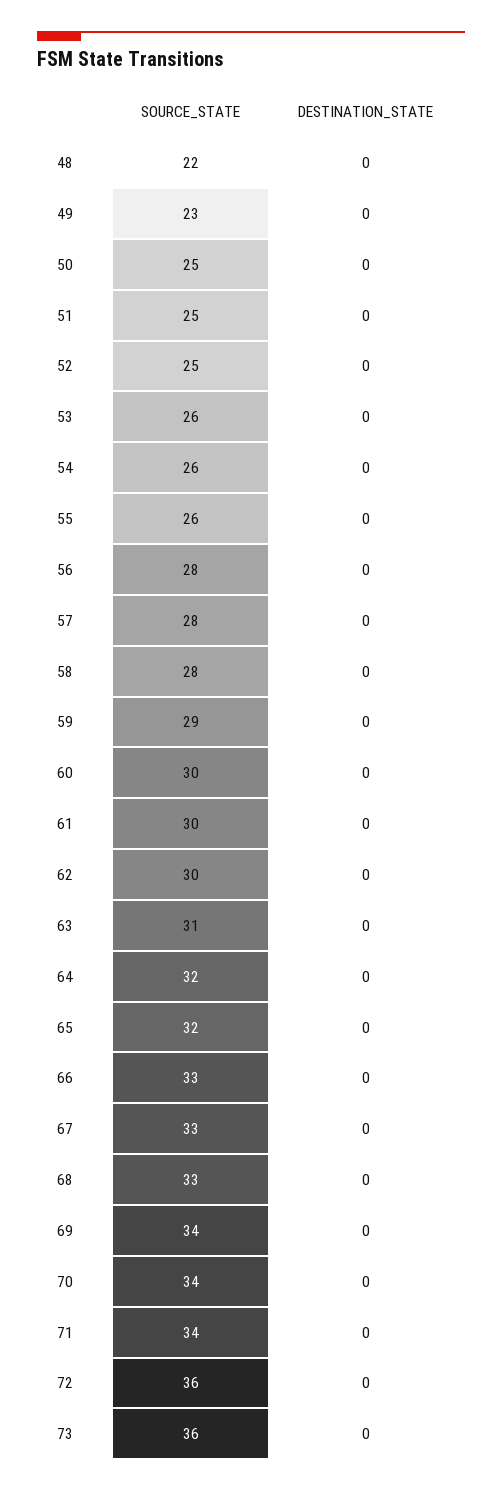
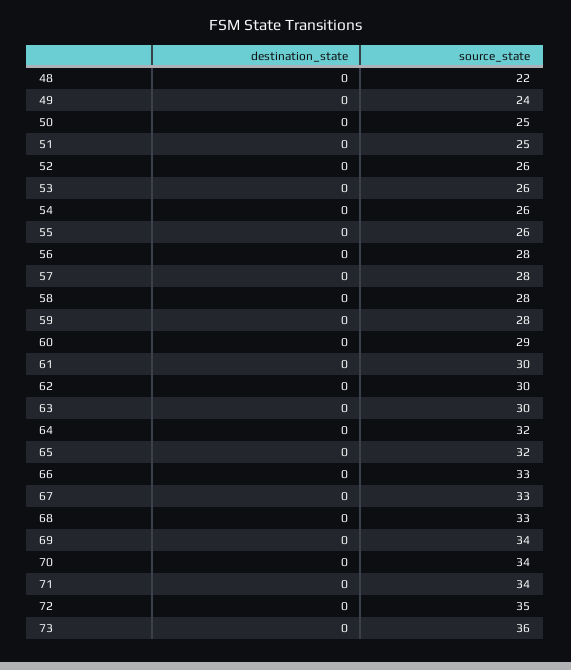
SOURCE_STATE, 49: 23 -> 24
SOURCE_STATE, 52: 25 -> 26
SOURCE_STATE, 59: 29 -> 28
SOURCE_STATE, 60: 30 -> 29
SOURCE_STATE, 63: 31 -> 30
SOURCE_STATE, 72: 36 -> 35

